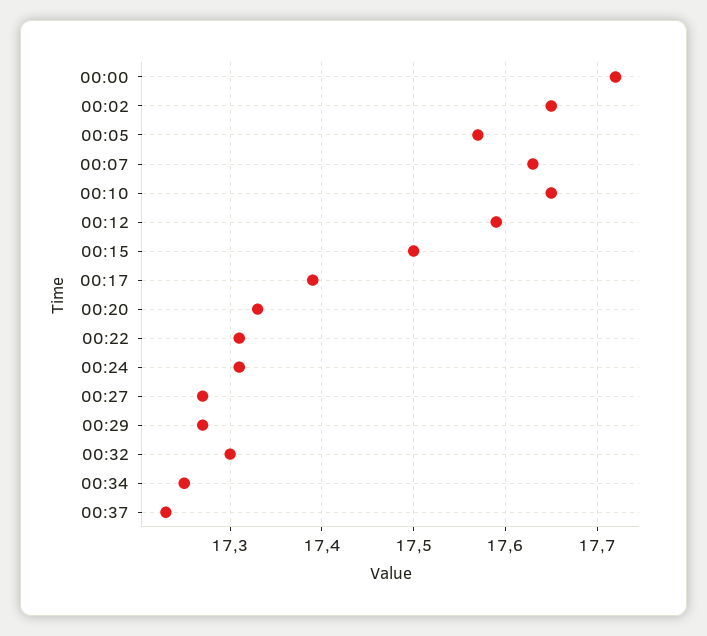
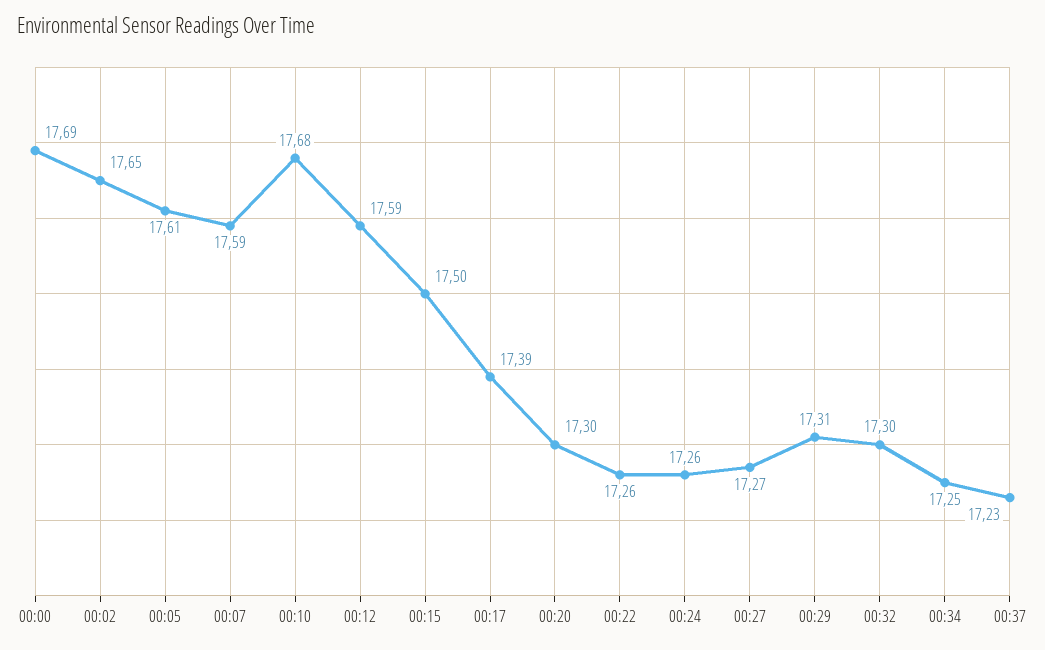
00:00: 17.72 -> 17.69
00:05: 17.57 -> 17.61
00:07: 17.63 -> 17.59
00:10: 17.65 -> 17.68
00:20: 17.33 -> 17.3
00:22: 17.31 -> 17.26
00:24: 17.31 -> 17.26
00:29: 17.27 -> 17.31

